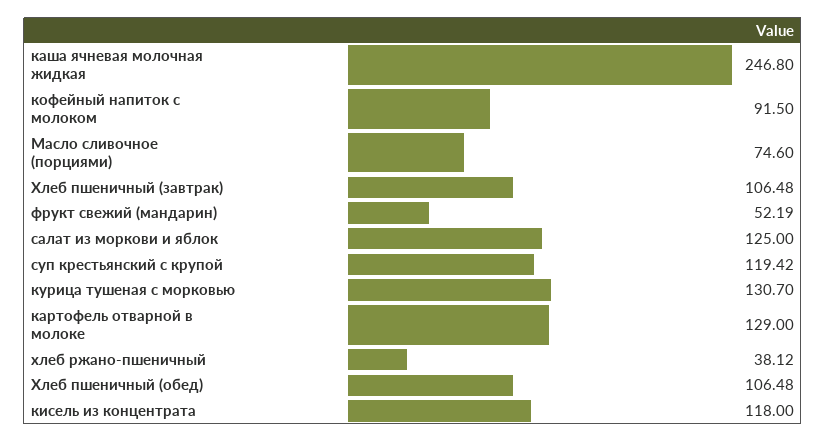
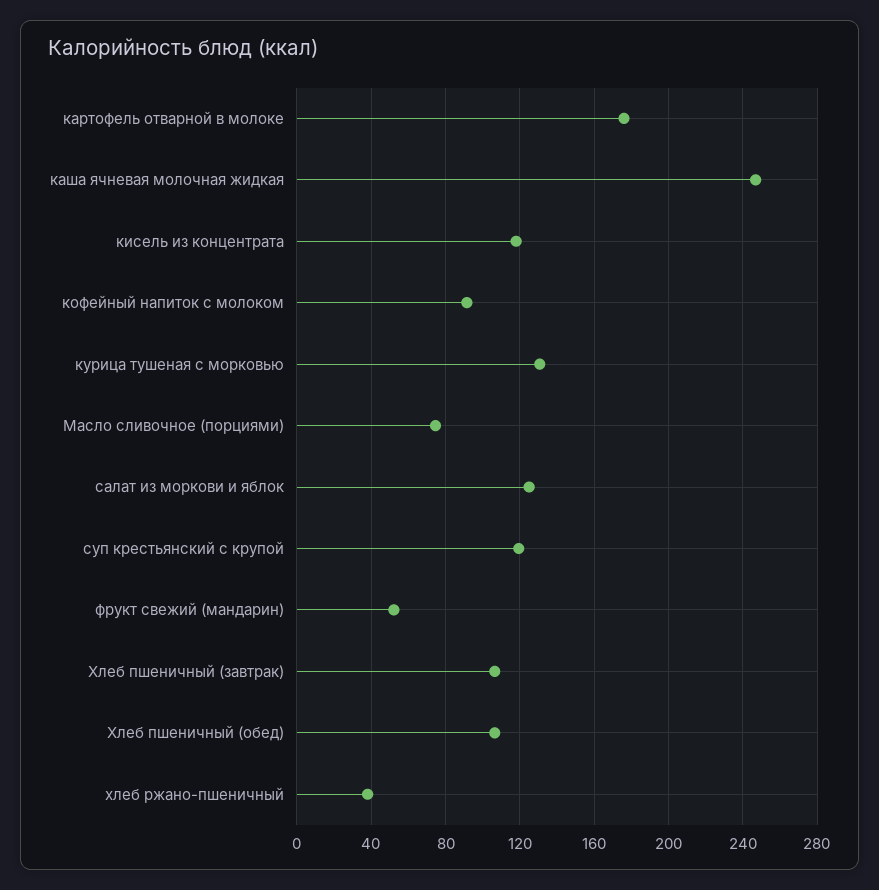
картофель отварной в молоке: 129 -> 175

